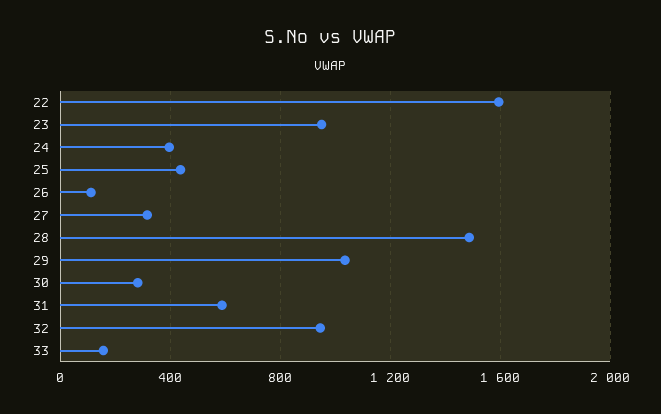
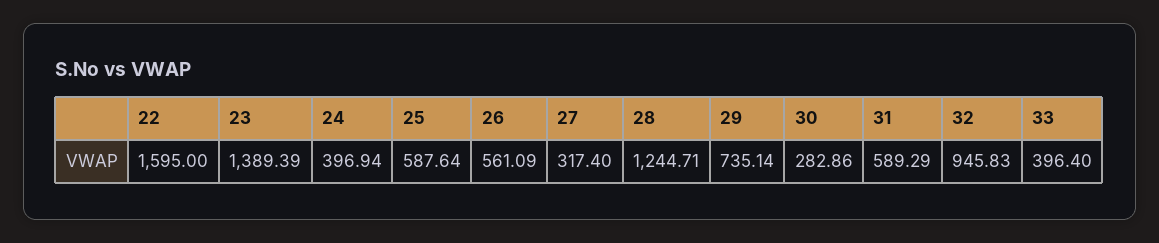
23: 950 -> 1389.39
25: 450 -> 587.64
26: 100 -> 561.09
28: 1500 -> 1244.71
29: 1050 -> 735.14
33: 150 -> 396.4

